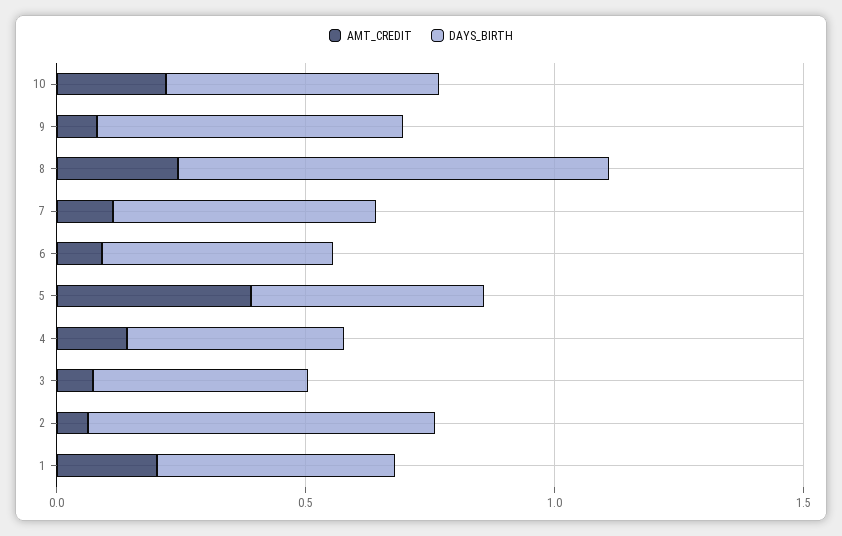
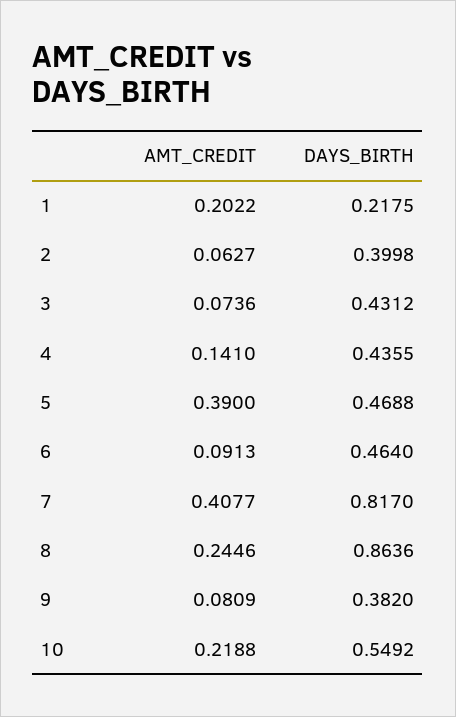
DAYS_BIRTH, 9: 0.6 -> 0.382
AMT_CREDIT, 7: 0.1 -> 0.4077
DAYS_BIRTH, 7: 0.5 -> 0.817
DAYS_BIRTH, 2: 0.7 -> 0.3998
DAYS_BIRTH, 1: 0.5 -> 0.2175

